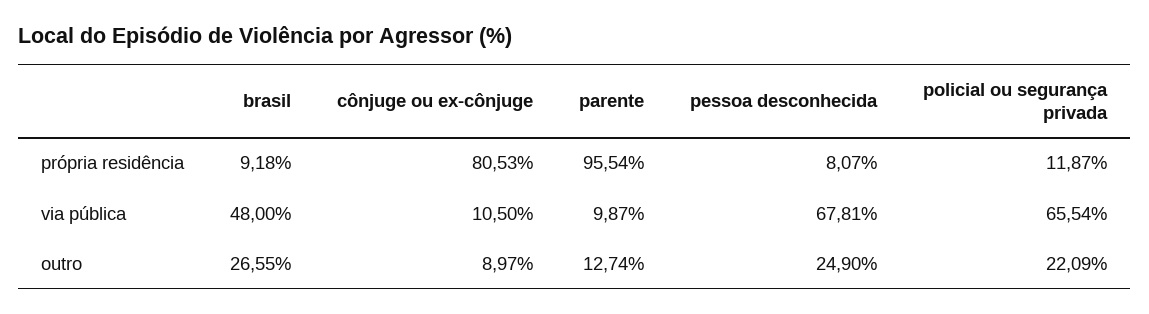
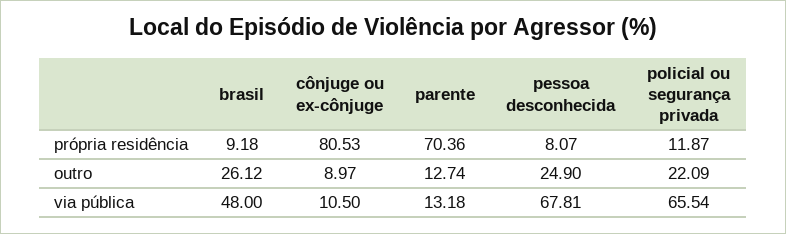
parente, própria residência: 95.54 -> 70.36
parente, via pública: 9.87 -> 13.18
brasil, outro: 26.55 -> 26.12

